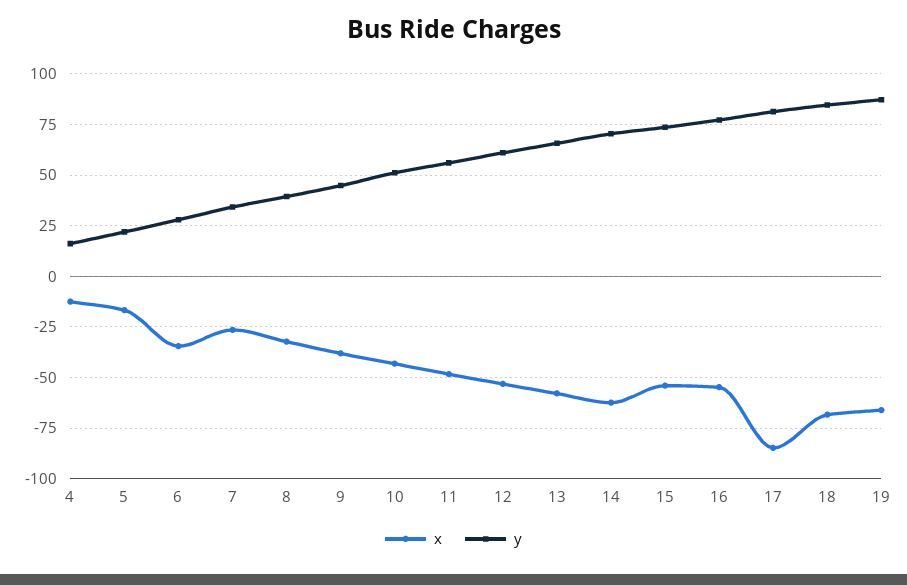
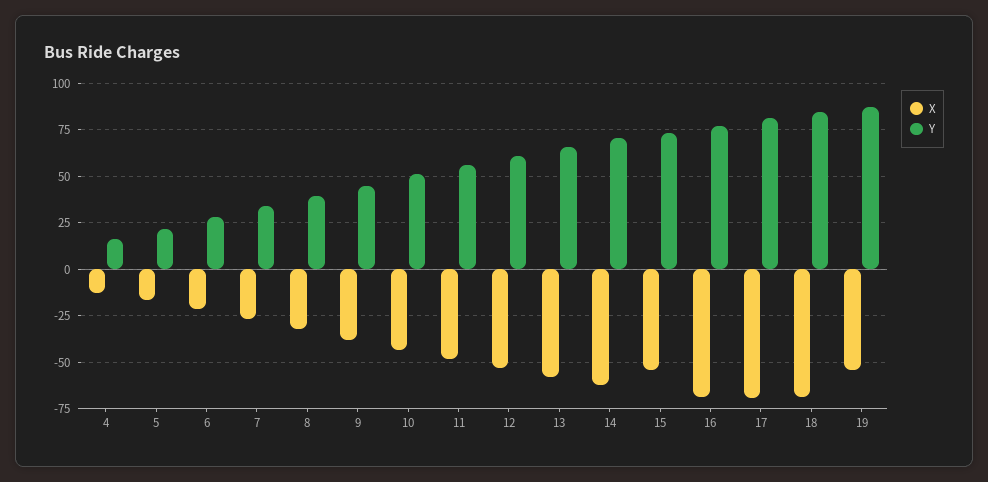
x, 6: -35 -> -20
x, 16: -55 -> -70
x, 17: -85 -> -70
x, 19: -65 -> -55

